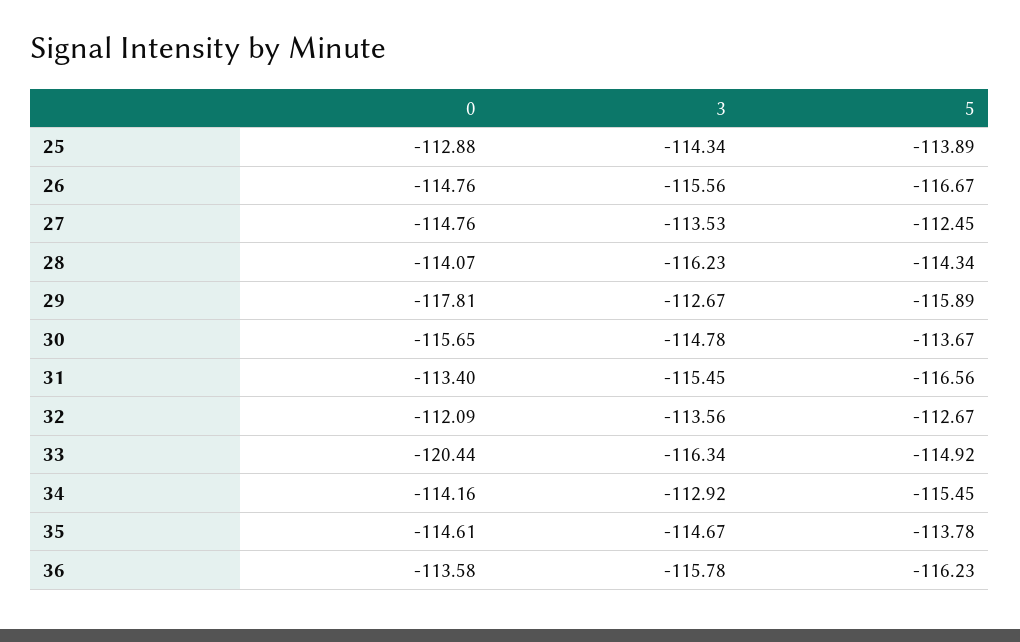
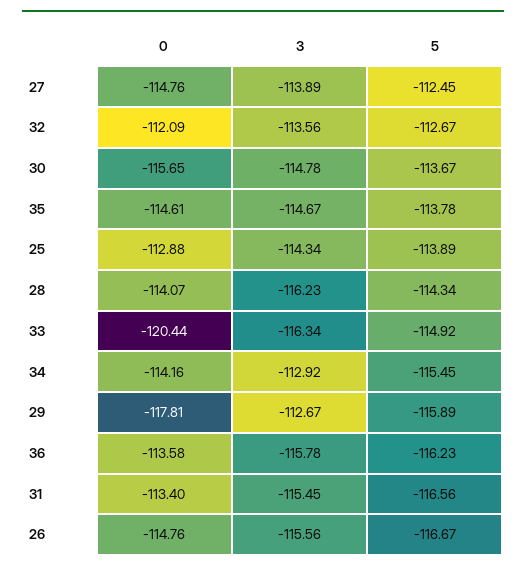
3, 27: -113.53 -> -113.89

